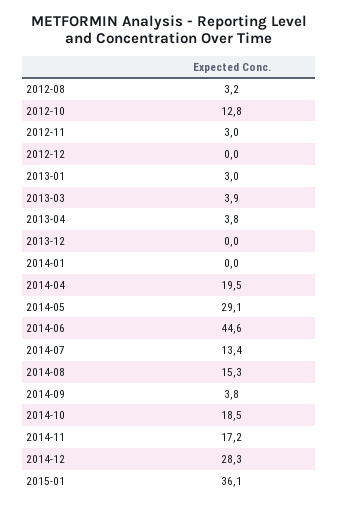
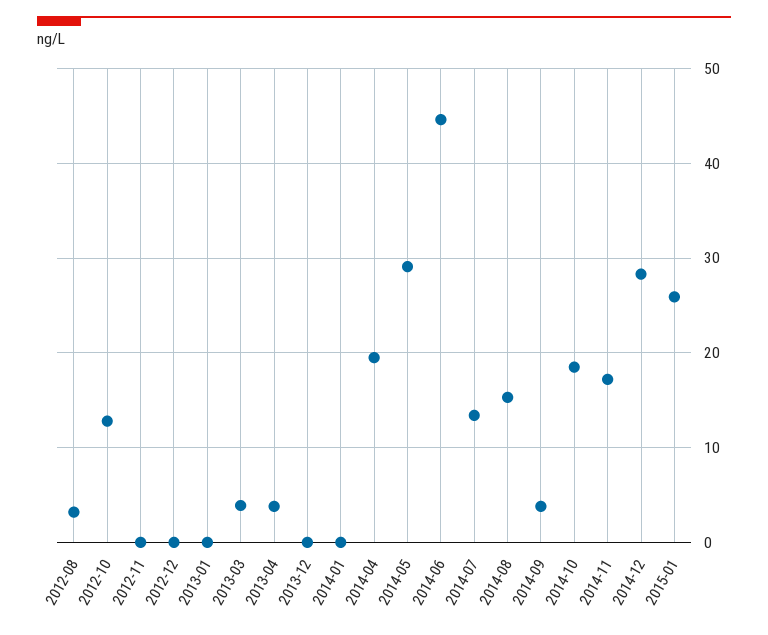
2012-11: 3 -> 0
2013-01: 3 -> 0
2015-01: 36.1 -> 26

